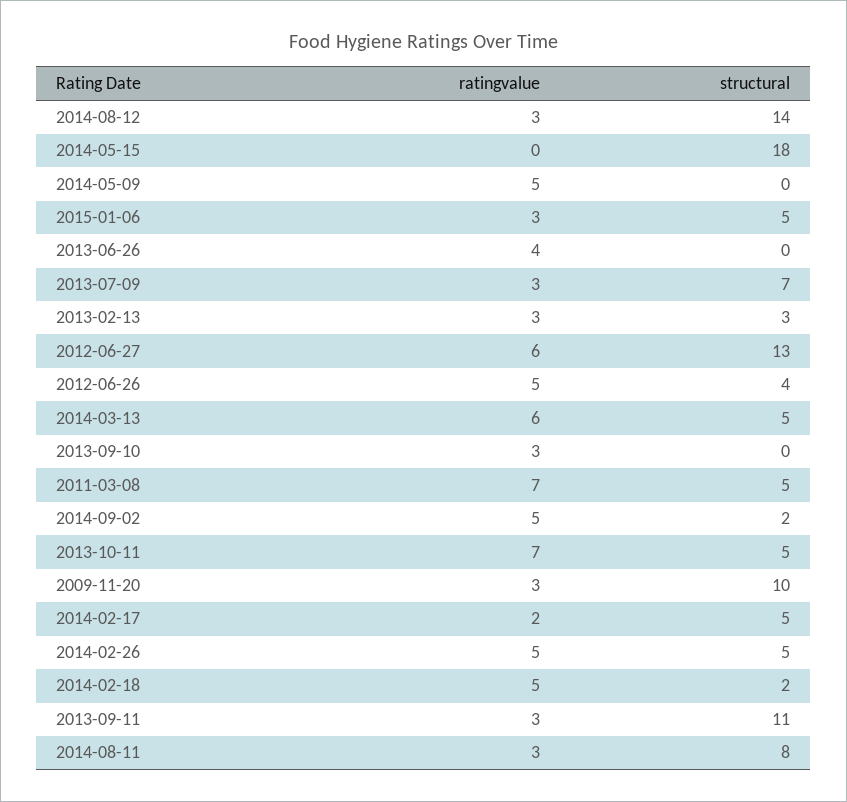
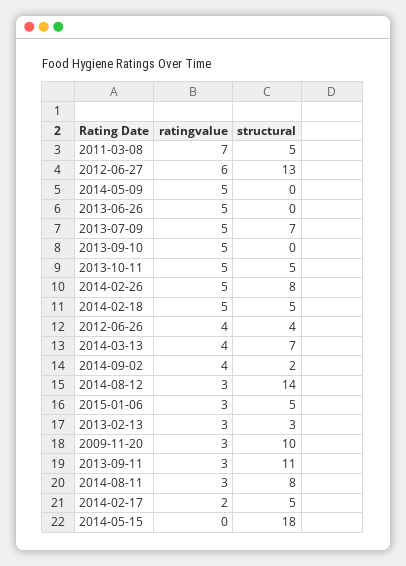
ratingvalue, 2013-06-26: 4 -> 5
ratingvalue, 2013-07-09: 3 -> 5
ratingvalue, 2012-06-26: 5 -> 4
ratingvalue, 2014-03-13: 6 -> 4
structural, 2014-03-13: 5 -> 7
ratingvalue, 2013-09-10: 3 -> 5
ratingvalue, 2014-09-02: 5 -> 4
ratingvalue, 2013-10-11: 7 -> 5
structural, 2014-02-26: 5 -> 8
structural, 2014-02-18: 2 -> 5

